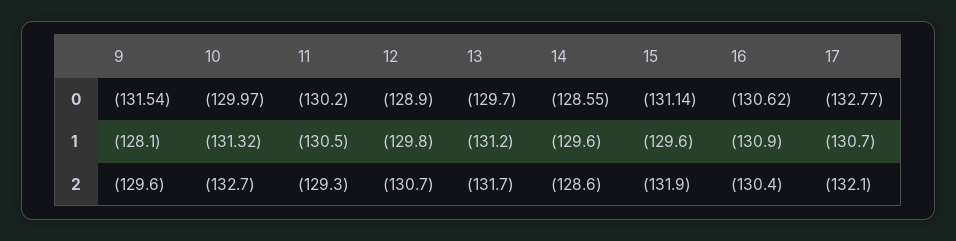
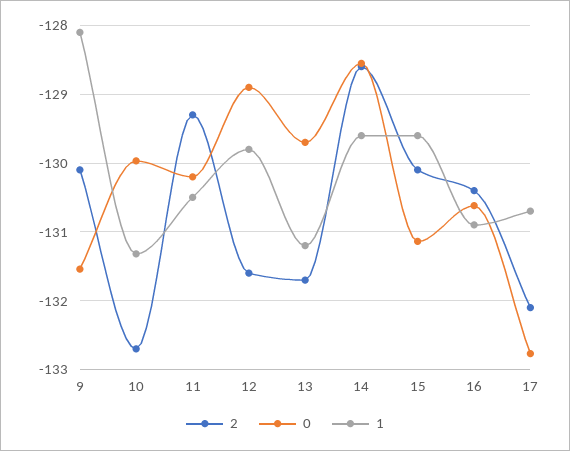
2, 9: -129.6 -> -130.1
2, 12: -130.7 -> -131.6
2, 15: -131.9 -> -130.1

